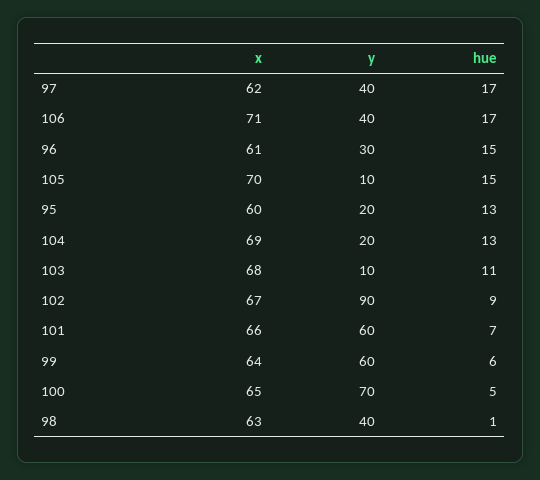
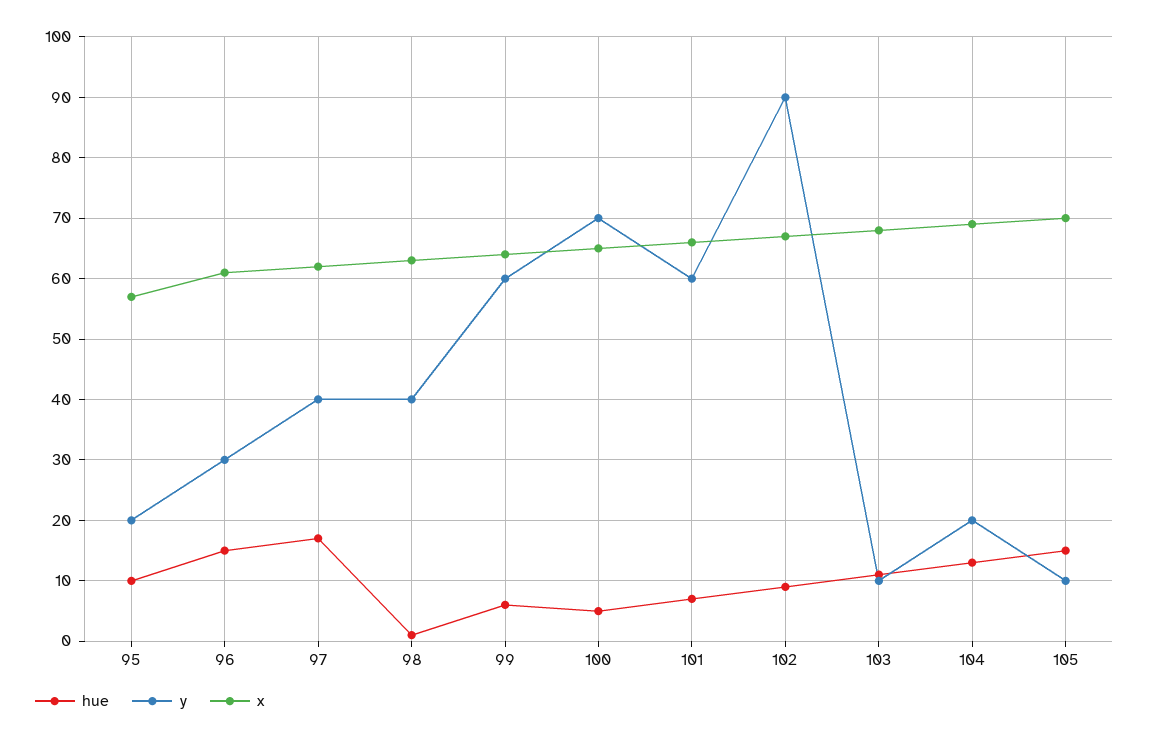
x, 106: 71 -> none
y, 106: 40 -> none
hue, 106: 17 -> none
x, 95: 60 -> 57
hue, 95: 13 -> 10

